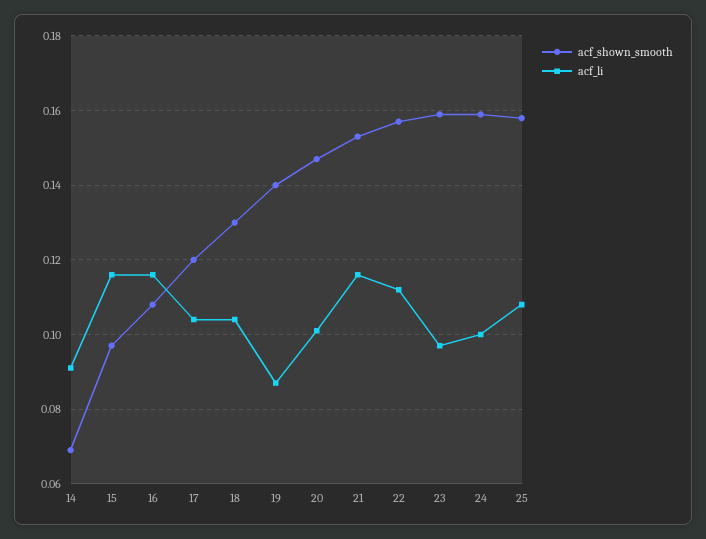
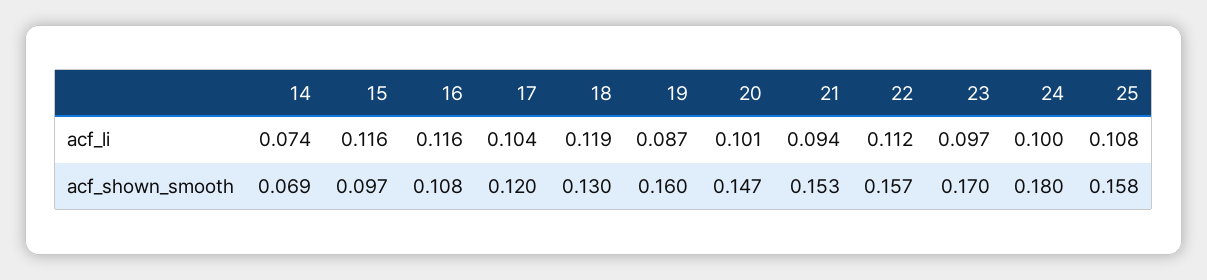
acf_li, 14: 0.09 -> 0.074
acf_li, 18: 0.105 -> 0.119
acf_shown_smooth, 19: 0.14 -> 0.16
acf_li, 21: 0.115 -> 0.094
acf_shown_smooth, 23: 0.16 -> 0.17
acf_shown_smooth, 24: 0.16 -> 0.18

